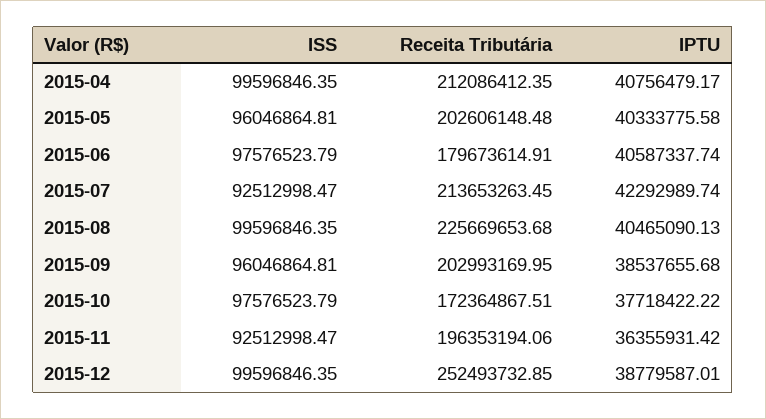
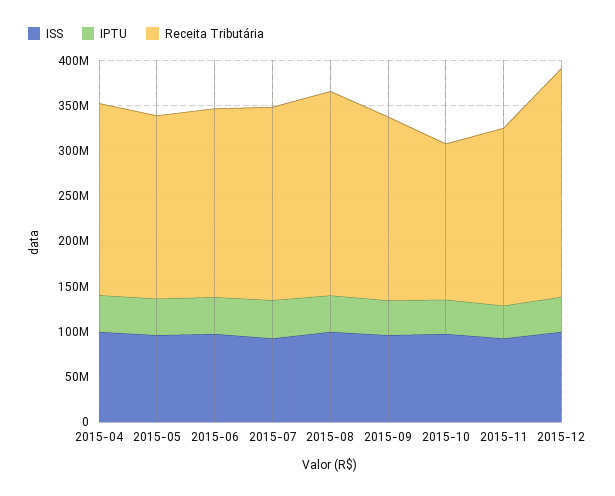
Receita Tributária, 2015-06: 179673614.91 -> 210000000

